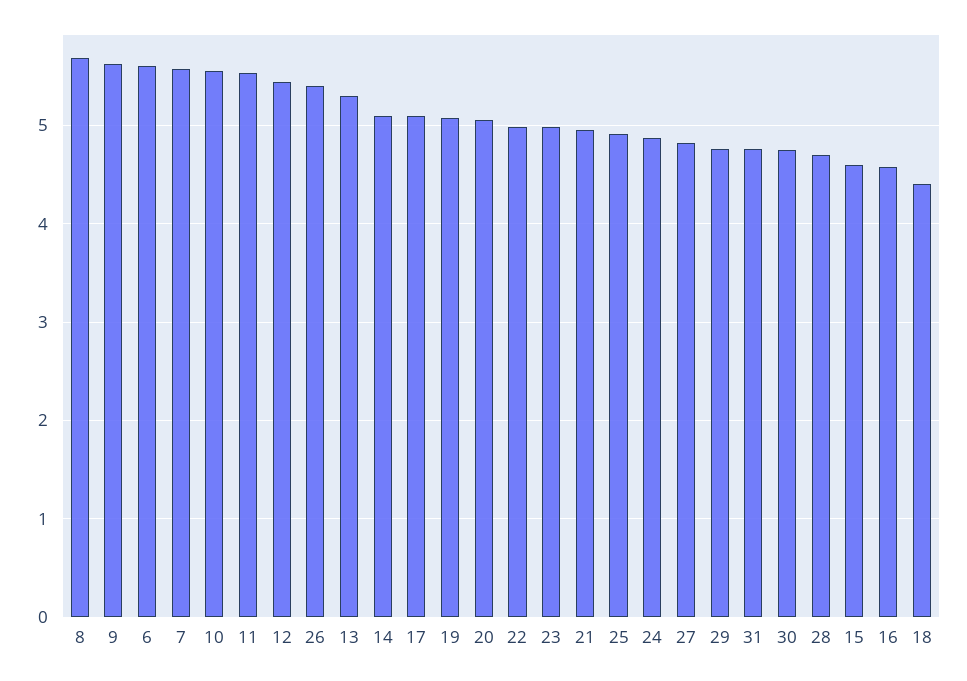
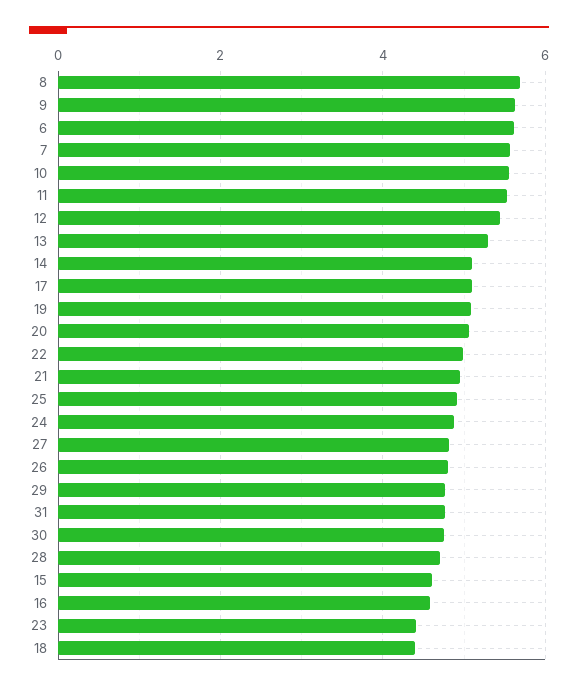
26: 5.4 -> 4.8
23: 5 -> 4.4

